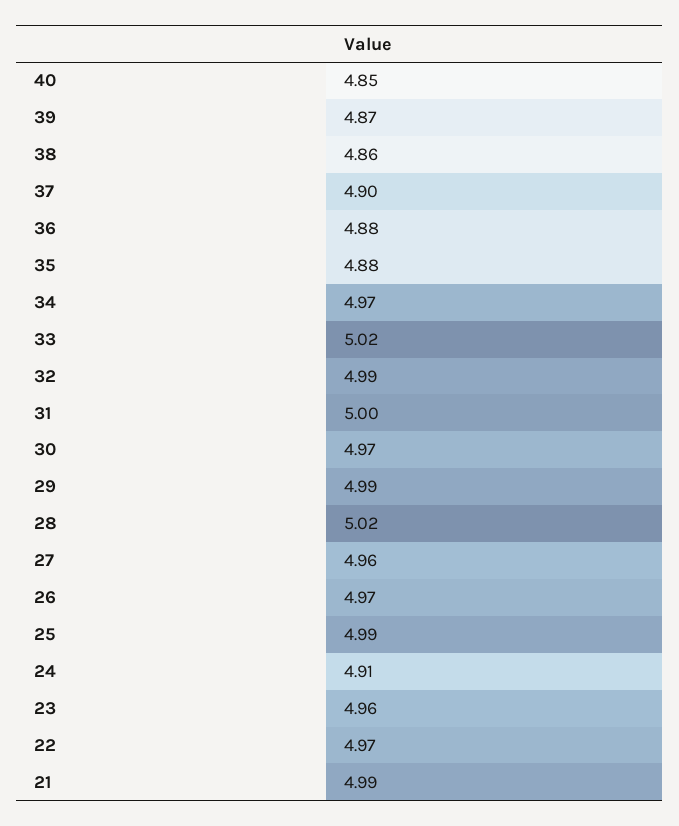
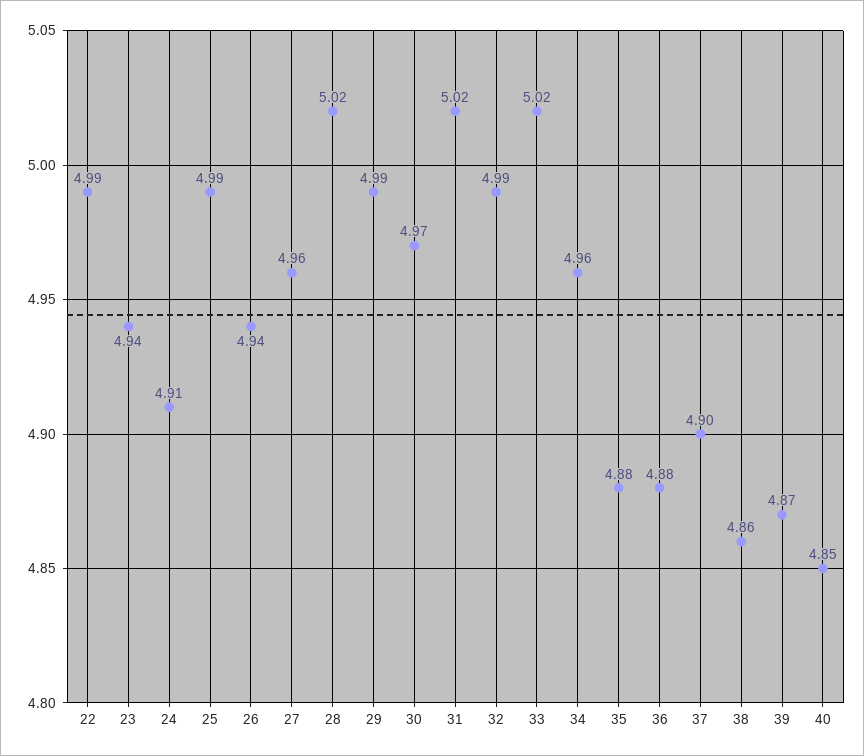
34: 4.97 -> 4.96
31: 5 -> 5.02
26: 4.97 -> 4.94
23: 4.96 -> 4.94
22: 4.97 -> 4.99
21: 4.99 -> none

